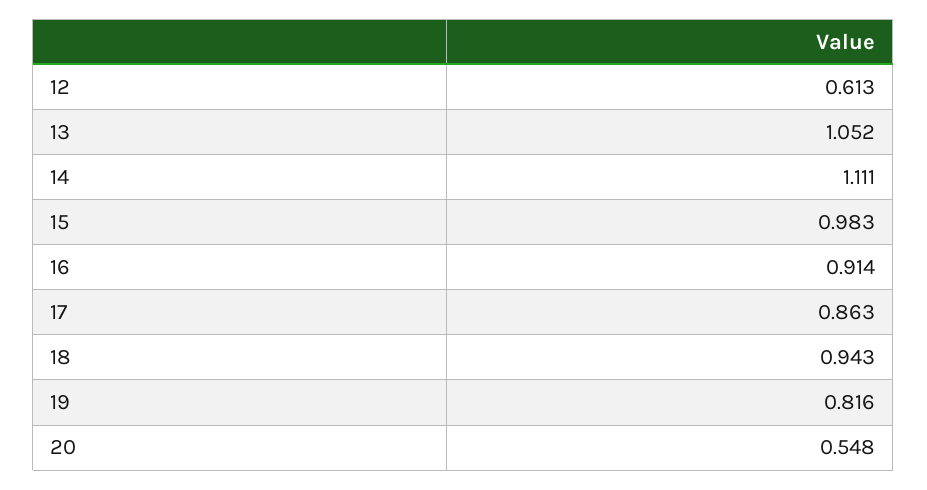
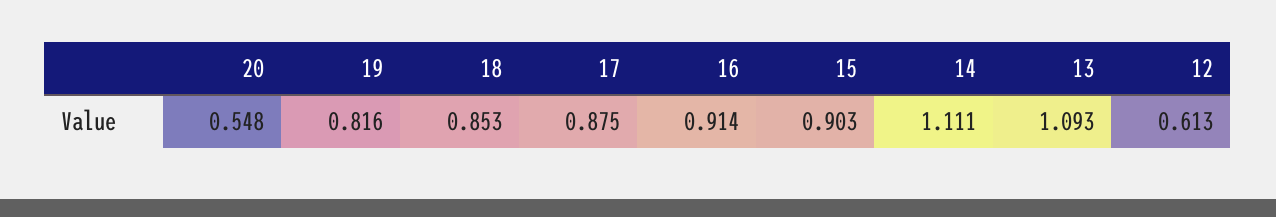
13: 1.052 -> 1.093
15: 0.983 -> 0.903
17: 0.863 -> 0.875
18: 0.943 -> 0.853

